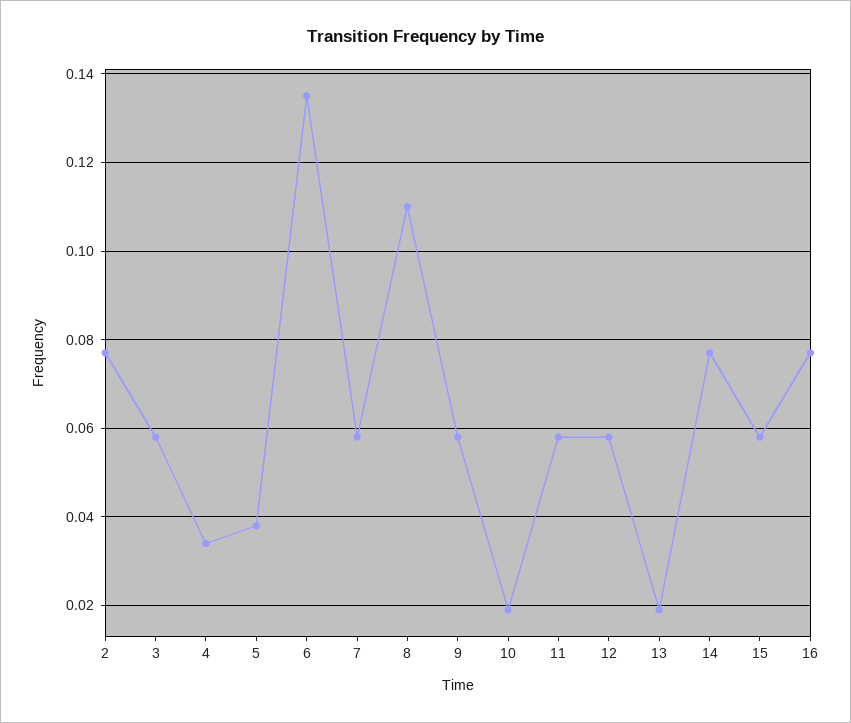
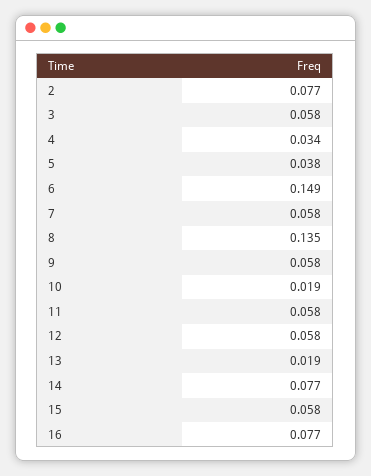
6: 0.135 -> 0.149
8: 0.11 -> 0.135

